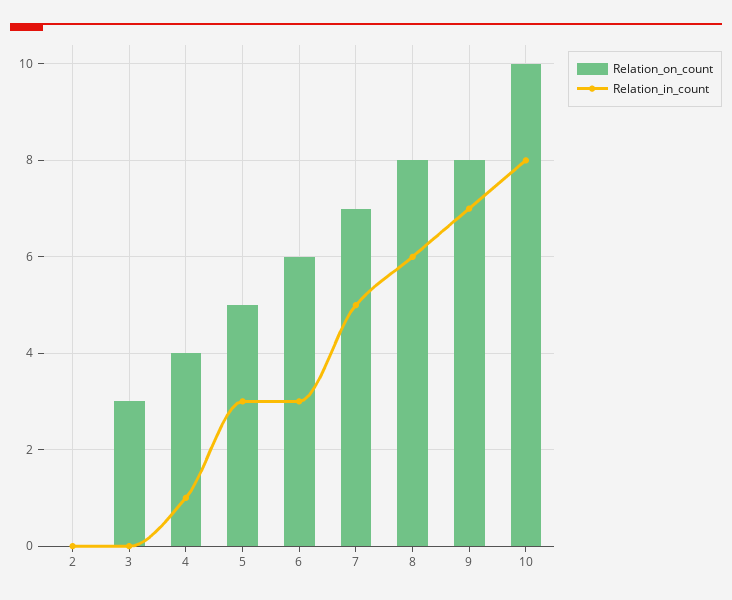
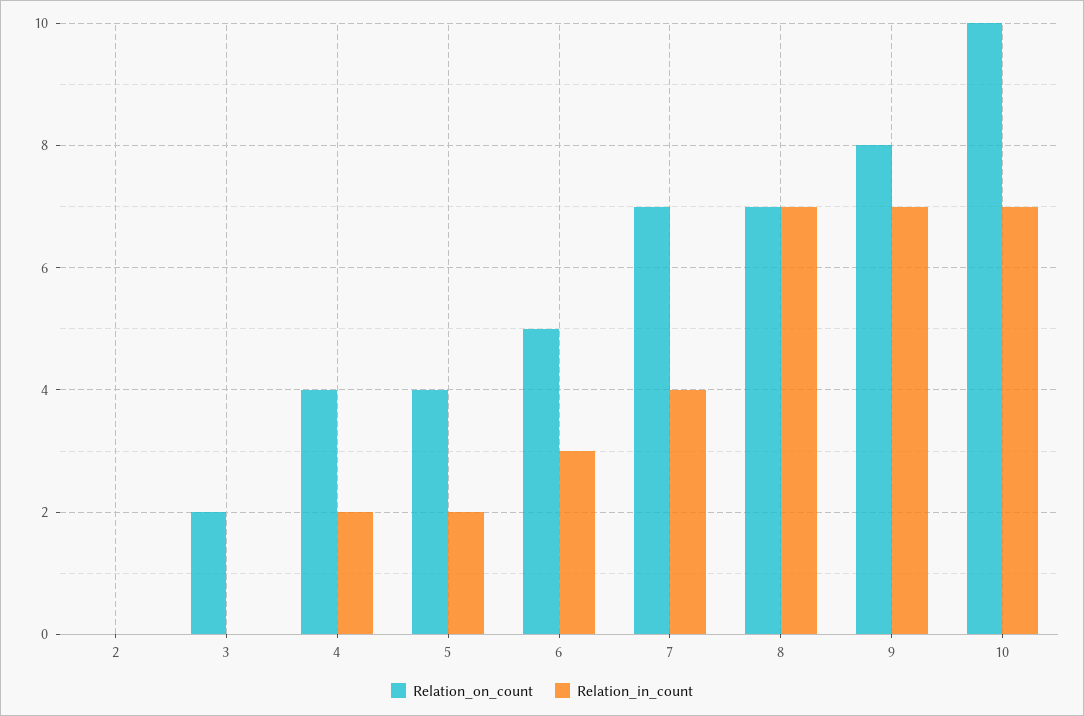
Relation_on_count, 3: 3 -> 2
Relation_in_count, 4: 1 -> 2
Relation_on_count, 5: 5 -> 4
Relation_in_count, 5: 3 -> 2
Relation_on_count, 6: 6 -> 5
Relation_in_count, 7: 5 -> 4
Relation_on_count, 8: 8 -> 7
Relation_in_count, 8: 6 -> 7
Relation_in_count, 10: 8 -> 7

